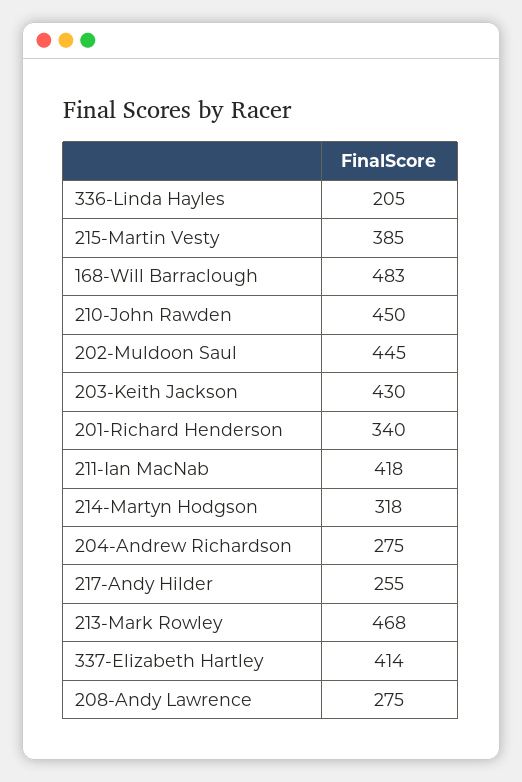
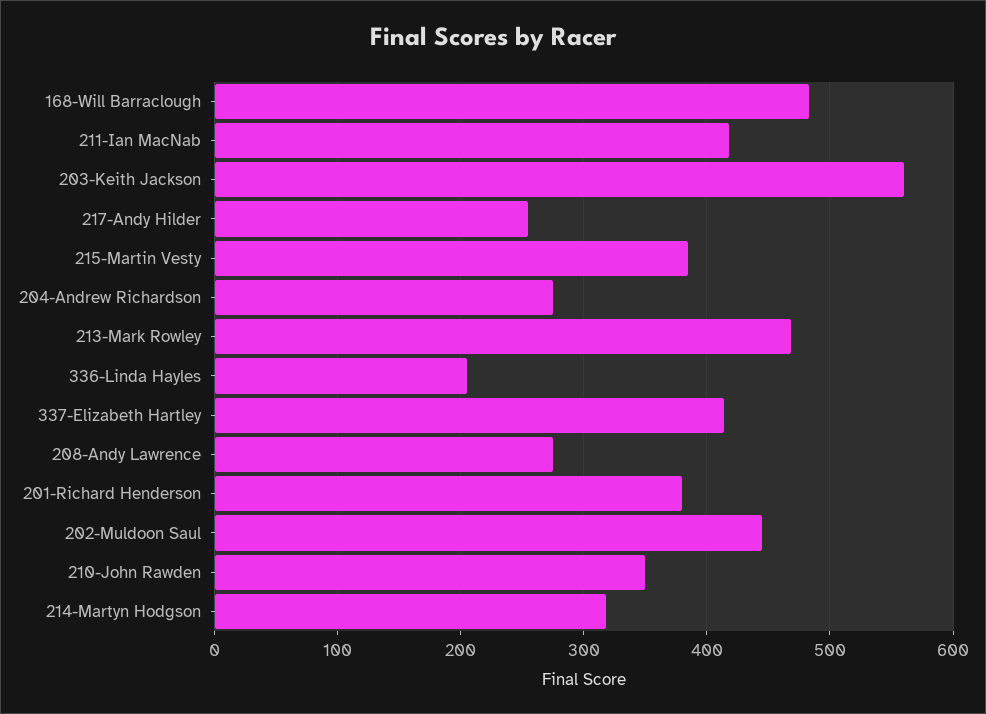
210-John Rawden: 450 -> 350
203-Keith Jackson: 430 -> 560
201-Richard Henderson: 340 -> 380

